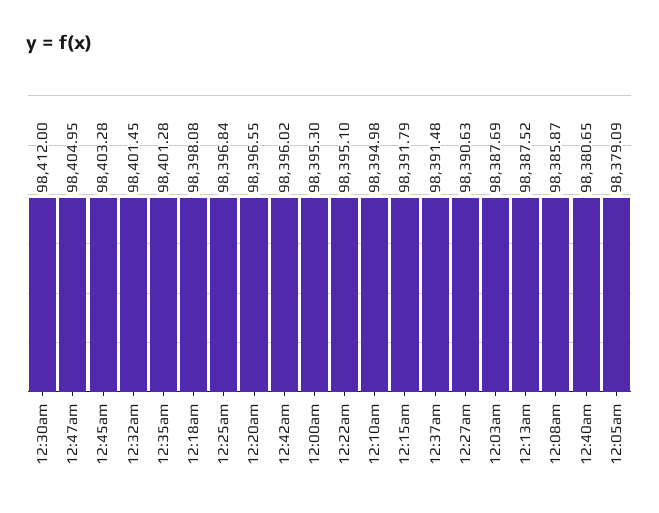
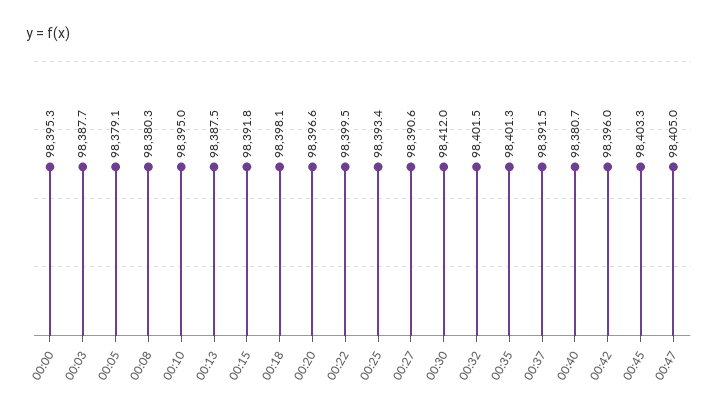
12:25am: 98396.84 -> 98393.4
12:22am: 98395.1 -> 98399.5
12:08am: 98385.87 -> 98380.3

